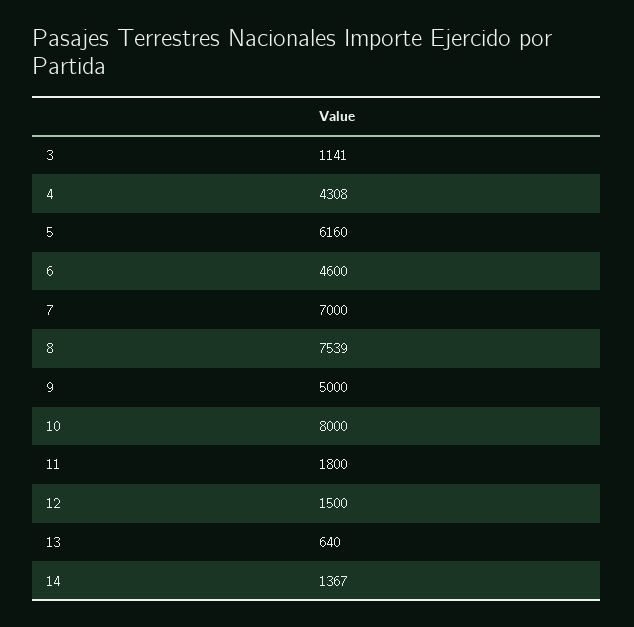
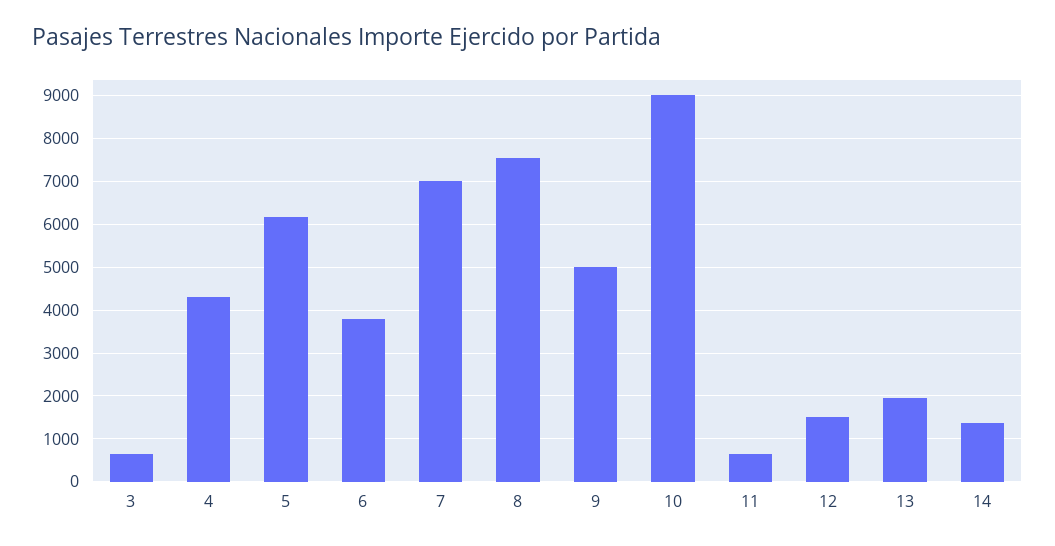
3: 1141 -> 600
6: 4600 -> 3800
10: 8000 -> 9000
11: 1800 -> 600
13: 640 -> 2000

